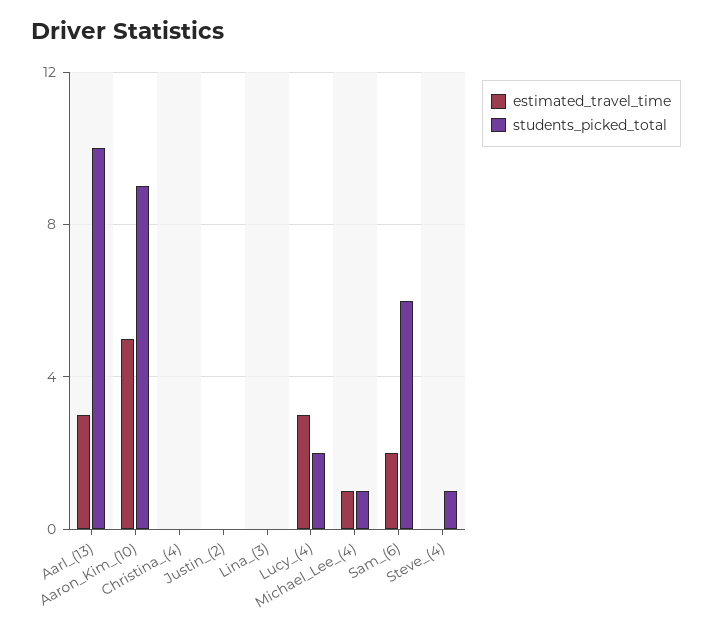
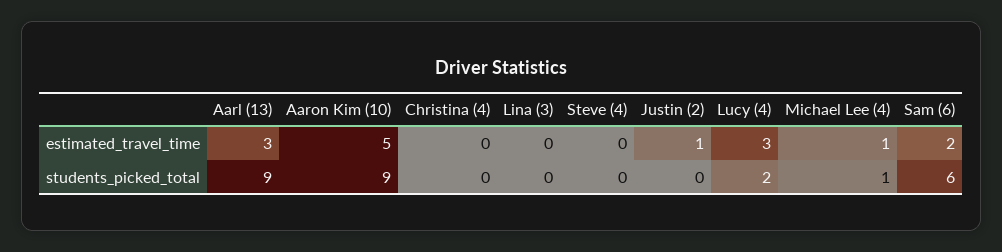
students_picked_total, Aarl_(13): 10 -> 9
estimated_travel_time, Justin_(2): 0 -> 1
students_picked_total, Steve_(4): 1 -> 0

